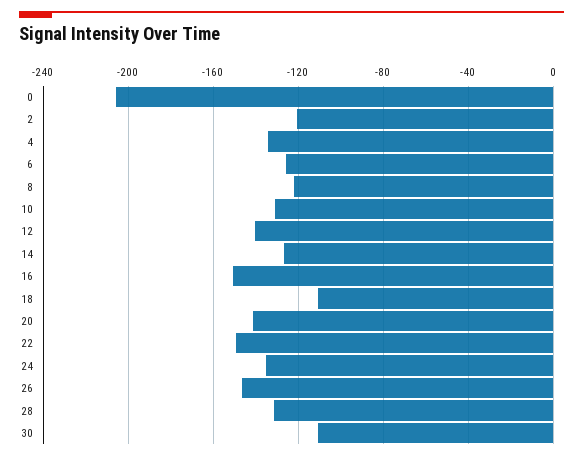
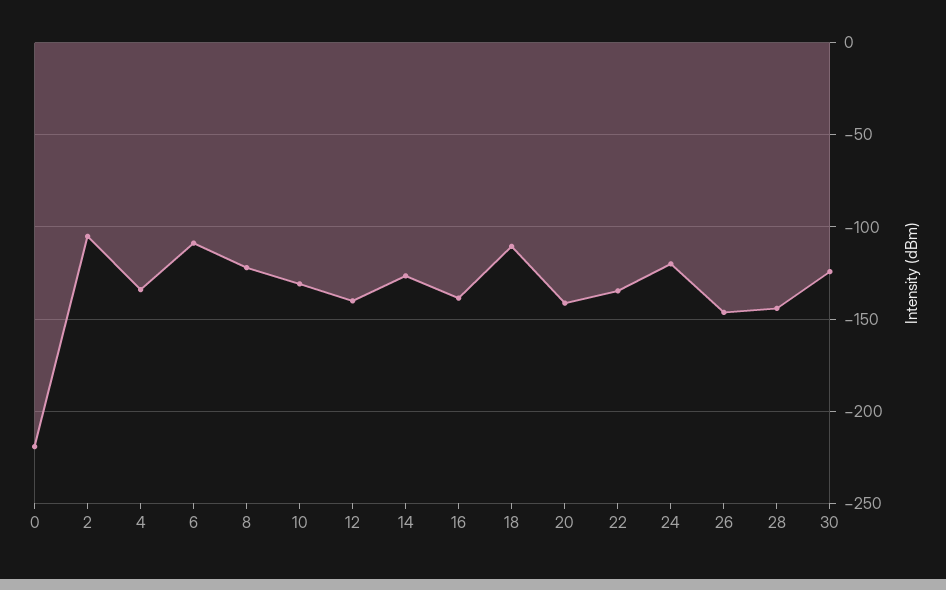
0: -205 -> -220
2: -120 -> -105
6: -125 -> -110
16: -150 -> -140
22: -150 -> -135
24: -135 -> -120
28: -130 -> -145
30: -110 -> -125

